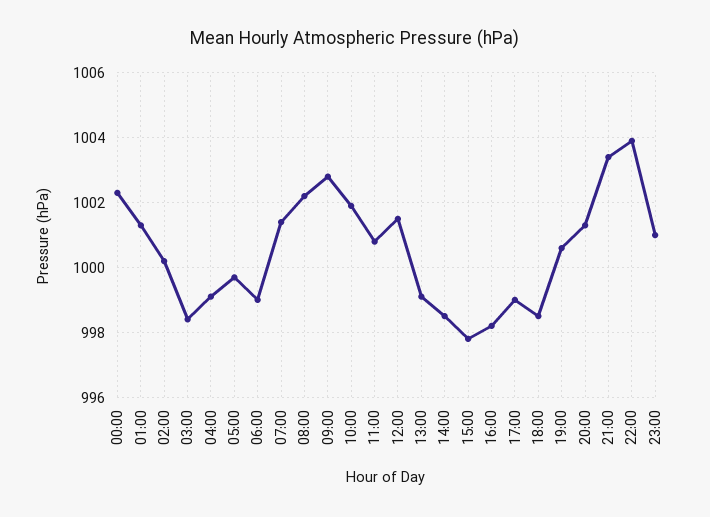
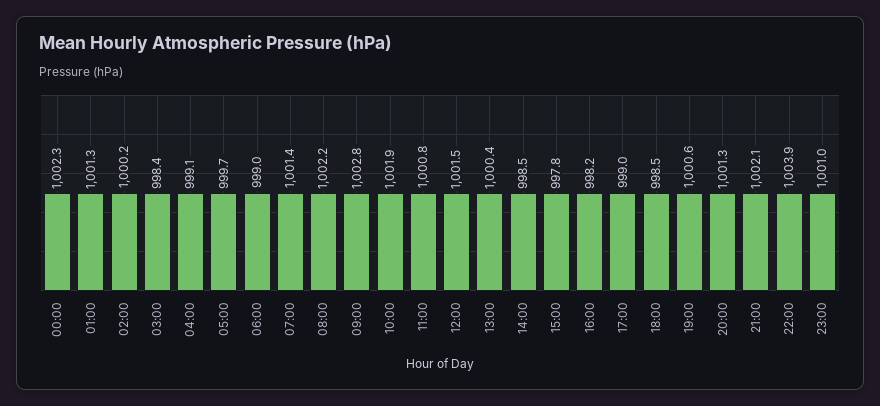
13:00: 999 -> 1000.4
21:00: 1003.5 -> 1002.1

